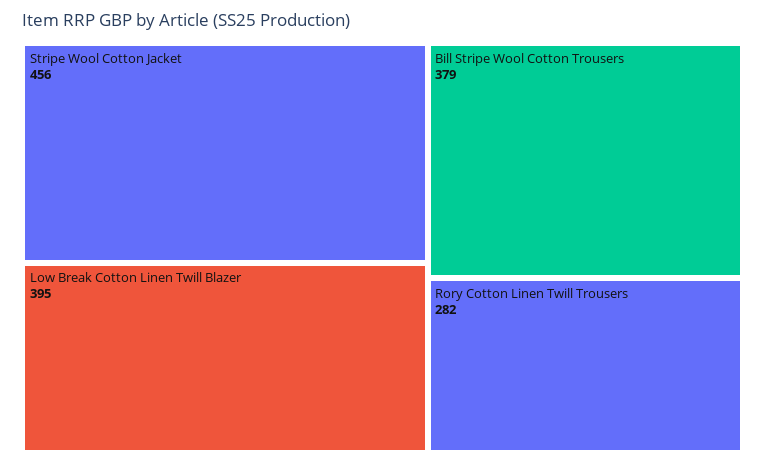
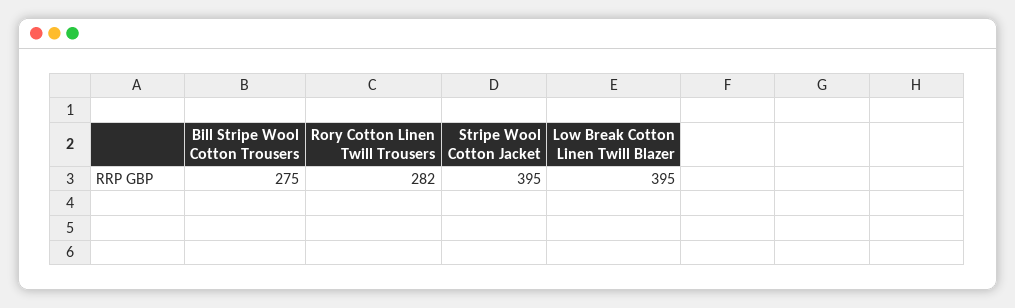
Stripe Wool Cotton Jacket: 456 -> 395
Bill Stripe Wool Cotton Trousers: 379 -> 275

